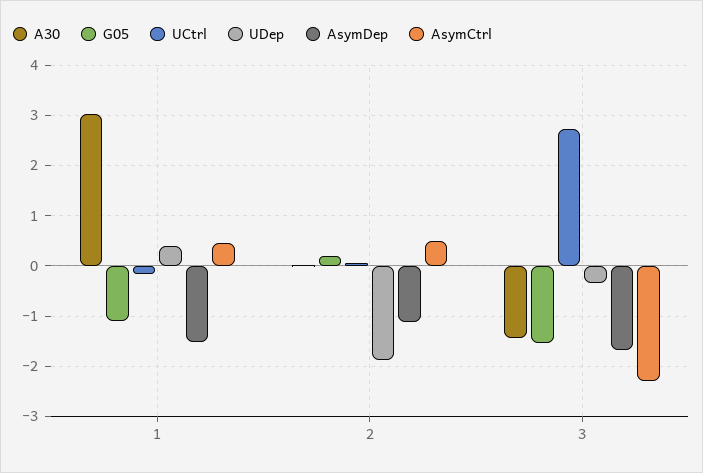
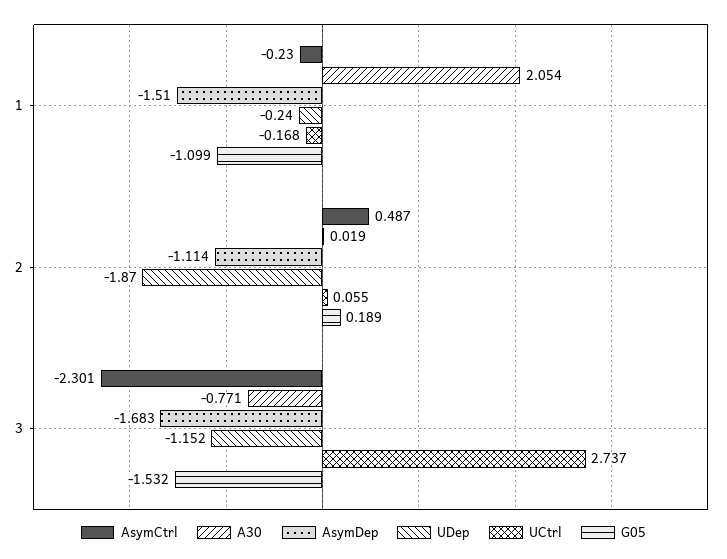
A30, 1: 3 -> 2.054
UDep, 1: 0.4 -> -0.24
AsymCtrl, 1: 0.4 -> -0.23
A30, 3: -1.4 -> -0.771
UDep, 3: -0.4 -> -1.152

